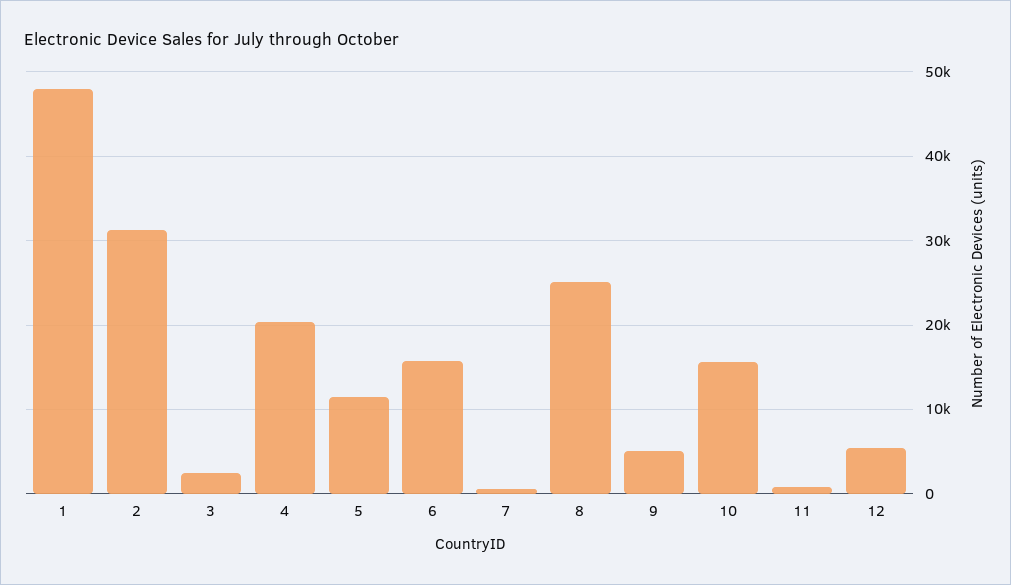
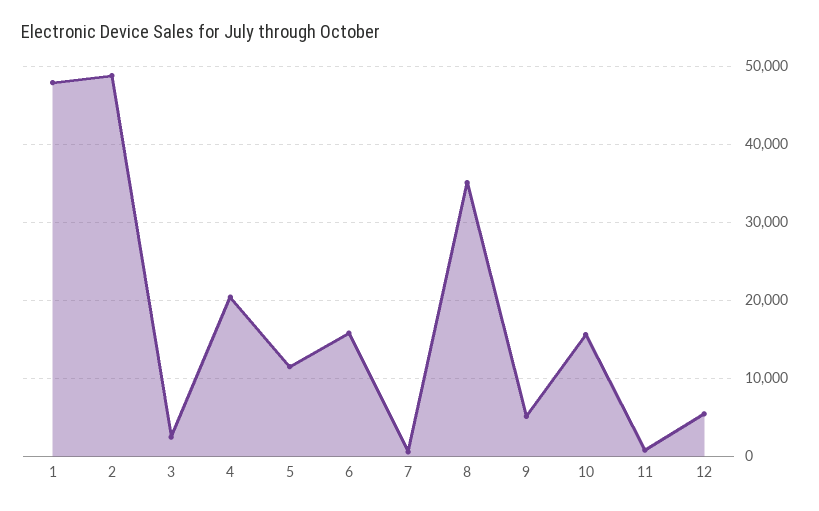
2: 31000 -> 49000
8: 25000 -> 35000

